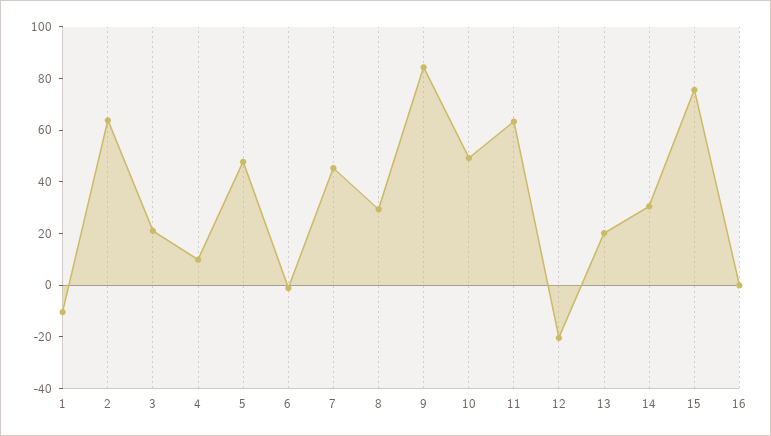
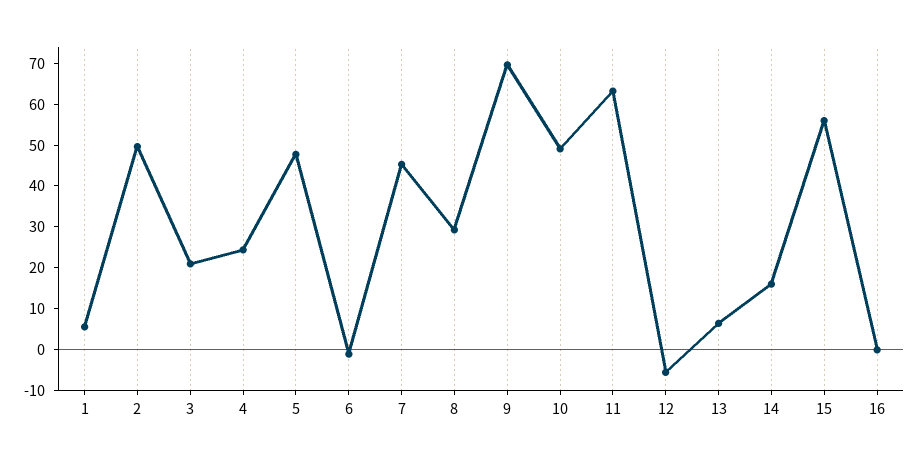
1: -10 -> 6
2: 65 -> 50
4: 10 -> 24
9: 85 -> 70
12: -20 -> -6
13: 20 -> 6
14: 30 -> 16
15: 75 -> 56

